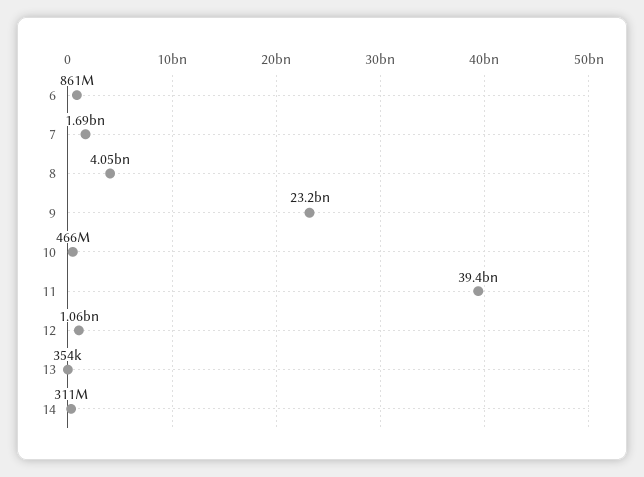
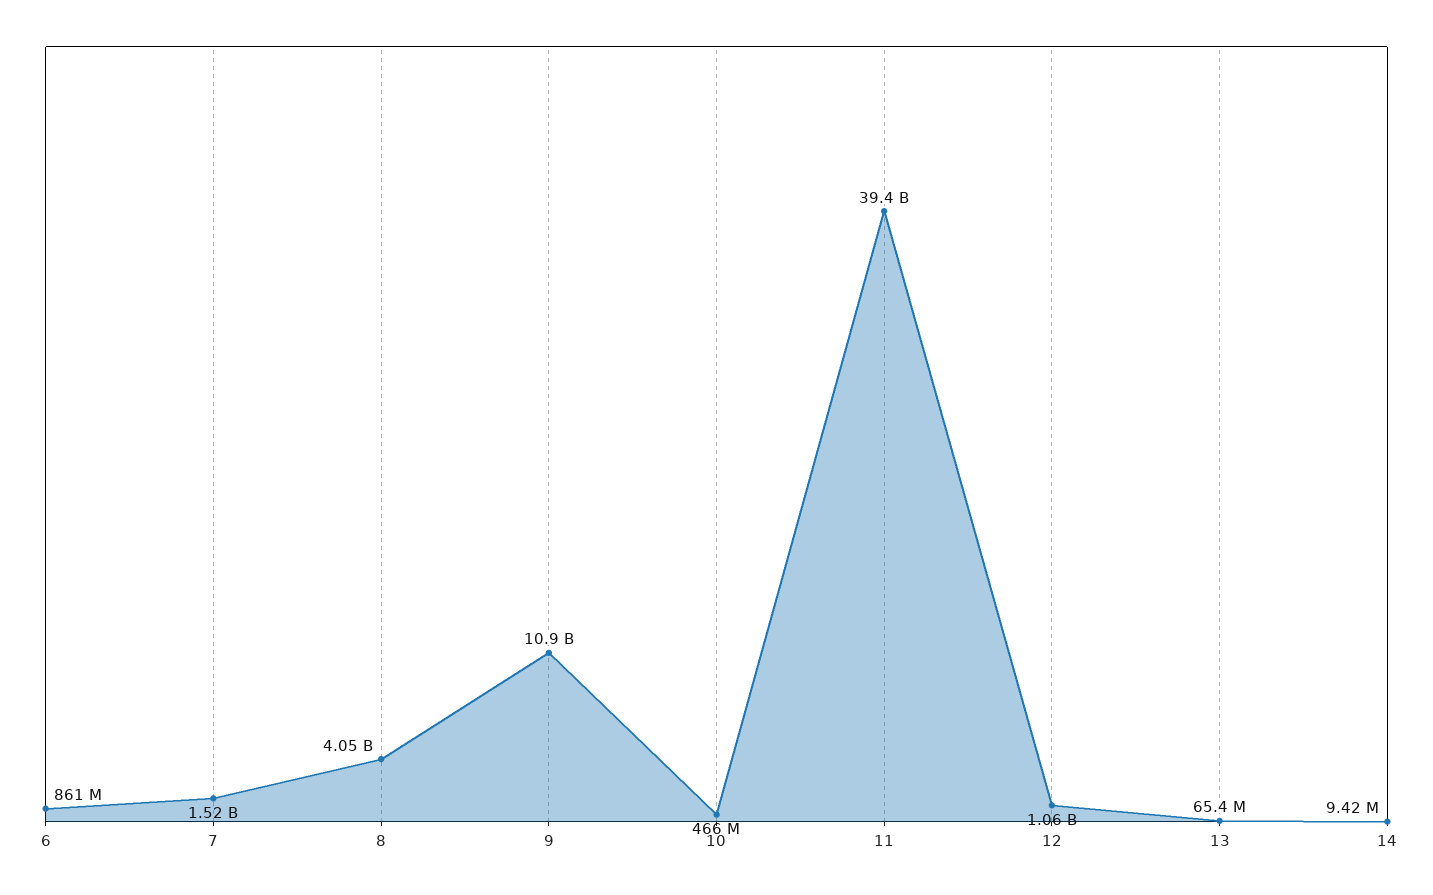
7: 1690000000 -> 1520000000
9: 23200000000 -> 10900000000
13: 354000 -> 65400000
14: 311000000 -> 9420000

